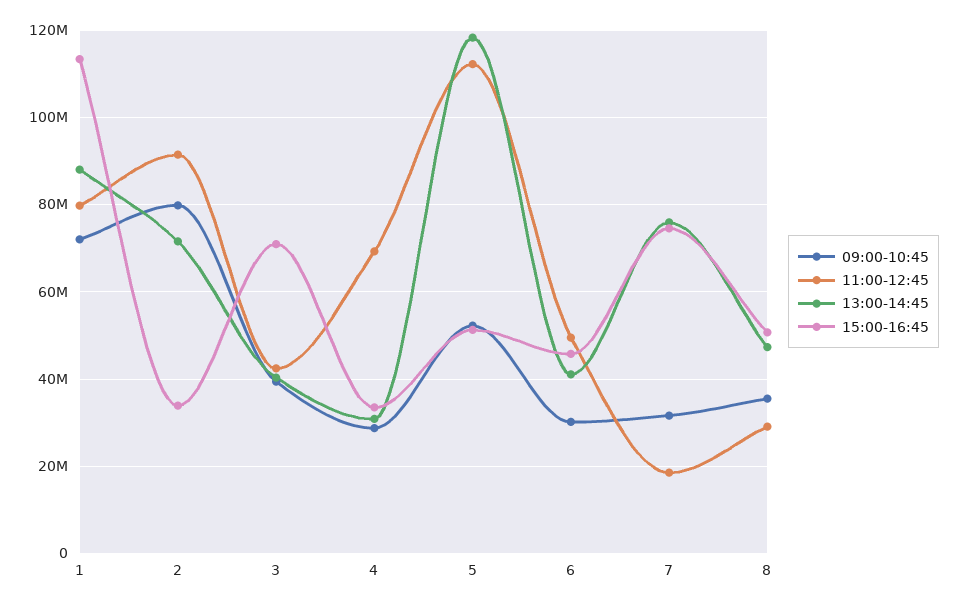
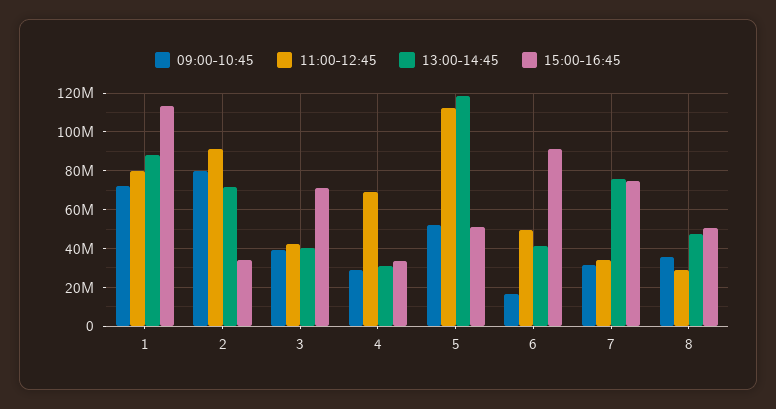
09:00-10:45, 6: 30000000 -> 15000000
15:00-16:45, 6: 46000000 -> 90000000
11:00-12:45, 7: 18000000 -> 35000000

